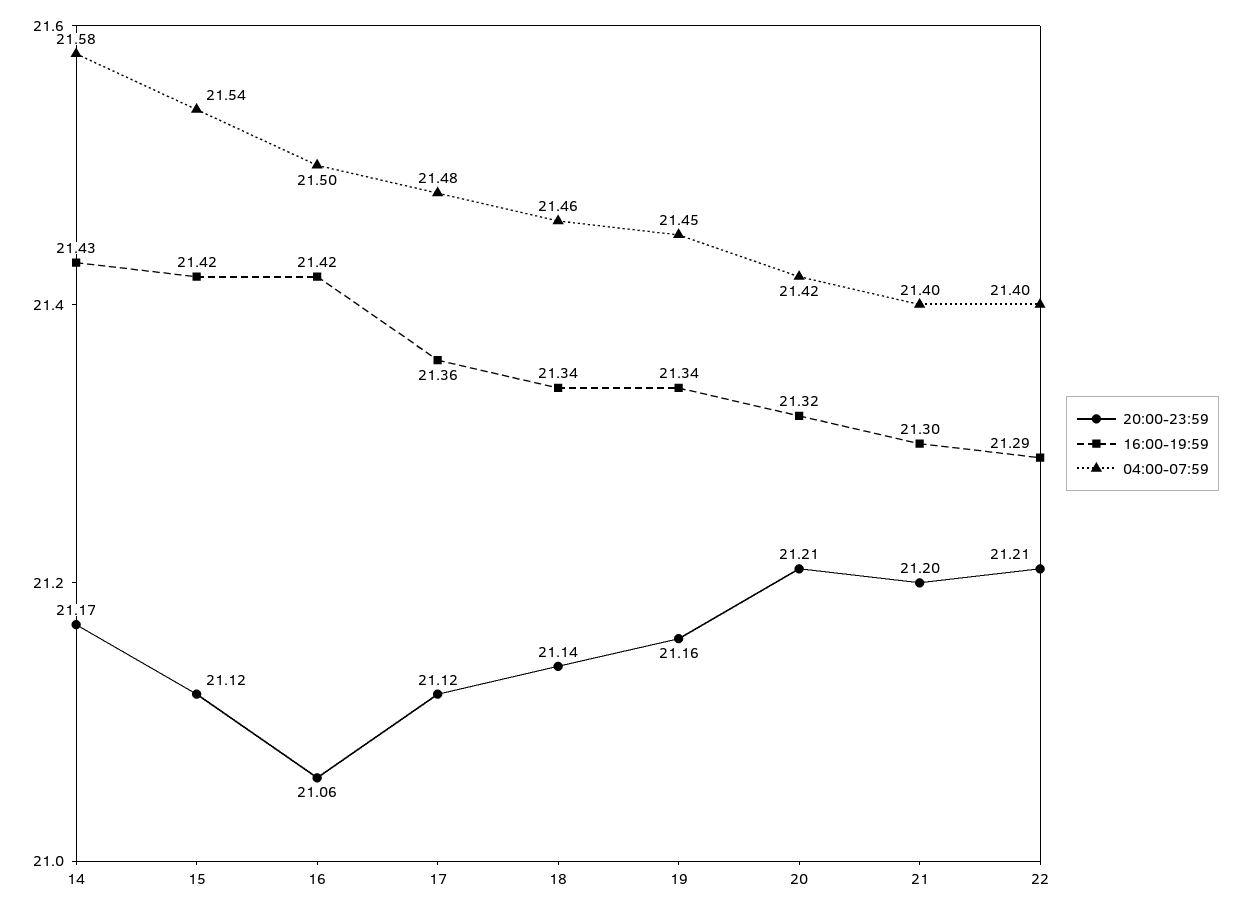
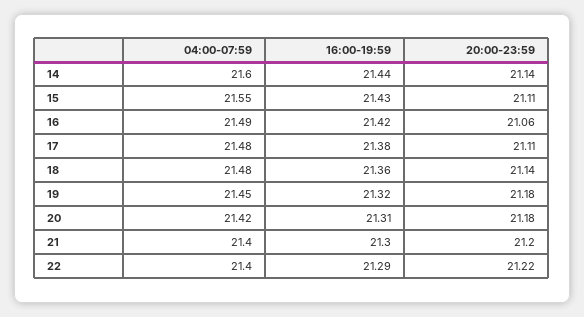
20:00-23:59, 14: 21.17 -> 21.14
16:00-19:59, 14: 21.43 -> 21.44
04:00-07:59, 14: 21.58 -> 21.6
20:00-23:59, 15: 21.12 -> 21.11
16:00-19:59, 15: 21.42 -> 21.43
04:00-07:59, 15: 21.54 -> 21.55
04:00-07:59, 16: 21.5 -> 21.49
20:00-23:59, 17: 21.12 -> 21.11
16:00-19:59, 17: 21.36 -> 21.38
16:00-19:59, 18: 21.34 -> 21.36
04:00-07:59, 18: 21.46 -> 21.48
20:00-23:59, 19: 21.16 -> 21.18
16:00-19:59, 19: 21.34 -> 21.32
20:00-23:59, 20: 21.21 -> 21.18
16:00-19:59, 20: 21.32 -> 21.31
20:00-23:59, 22: 21.21 -> 21.22

